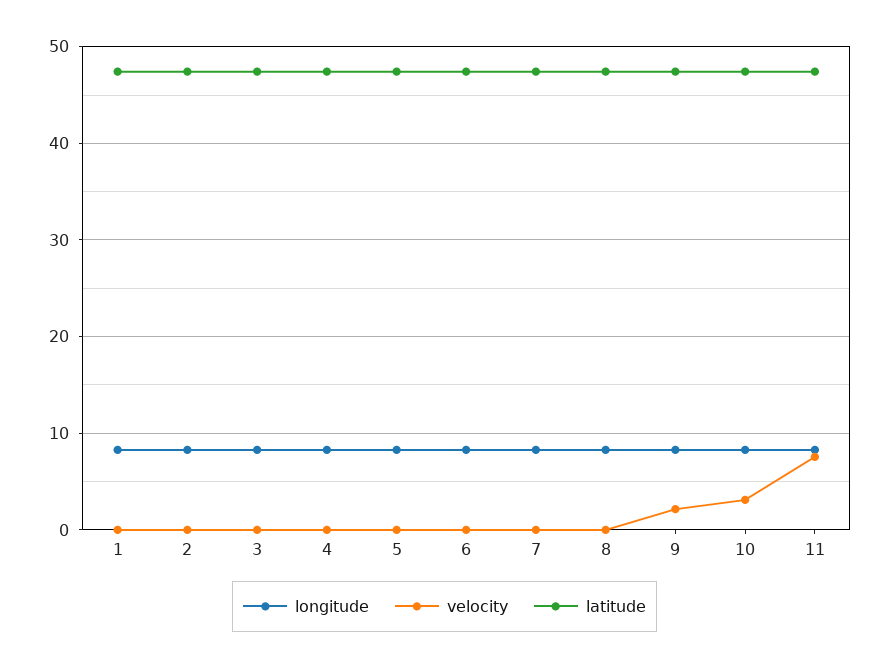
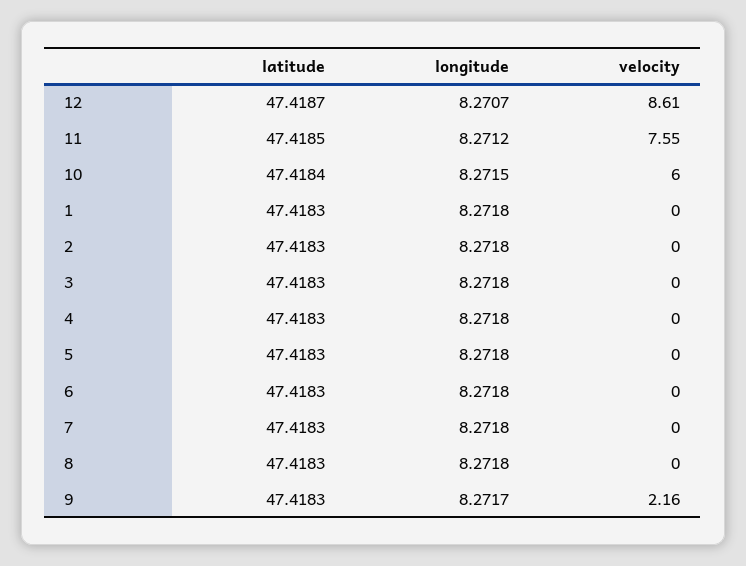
velocity, 10: 3 -> 6
latitude, 12: none -> 47.4187
longitude, 12: none -> 8.2707
velocity, 12: none -> 8.61

